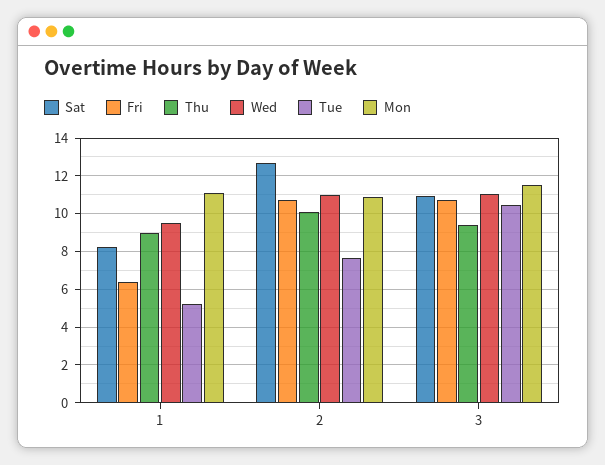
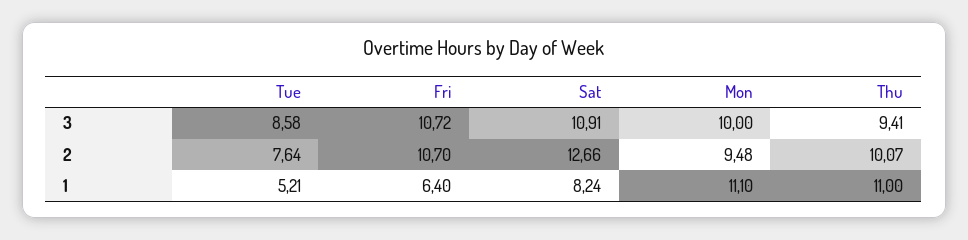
Thu, 1: 9 -> 11
Wed, 1: 9.5 -> none
Wed, 2: 11 -> none
Mon, 2: 11 -> 9.48
Wed, 3: 11 -> none
Tue, 3: 10.5 -> 8.58
Mon, 3: 11.5 -> 10

